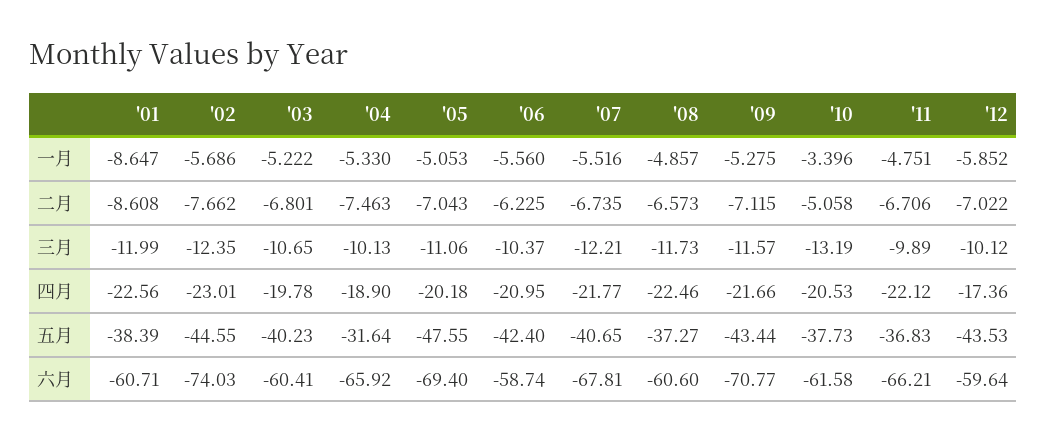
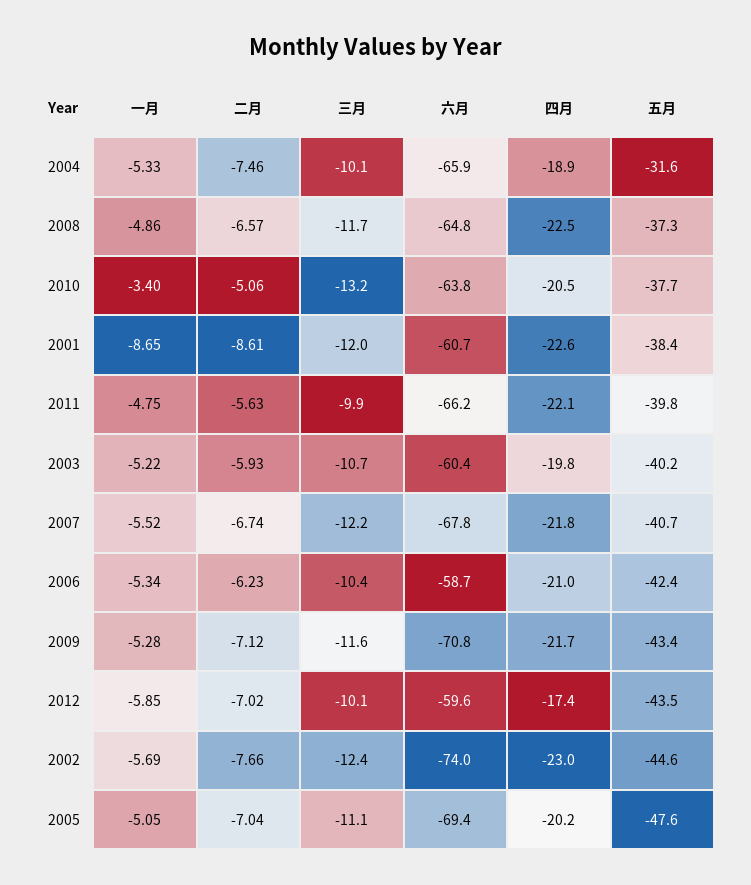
'06, 一月: -5.56 -> -5.34
'03, 二月: -6.801 -> -5.93
'11, 二月: -6.706 -> -5.63
'11, 五月: -36.83 -> -39.8
'08, 六月: -60.6 -> -64.8
'10, 六月: -61.58 -> -63.8

